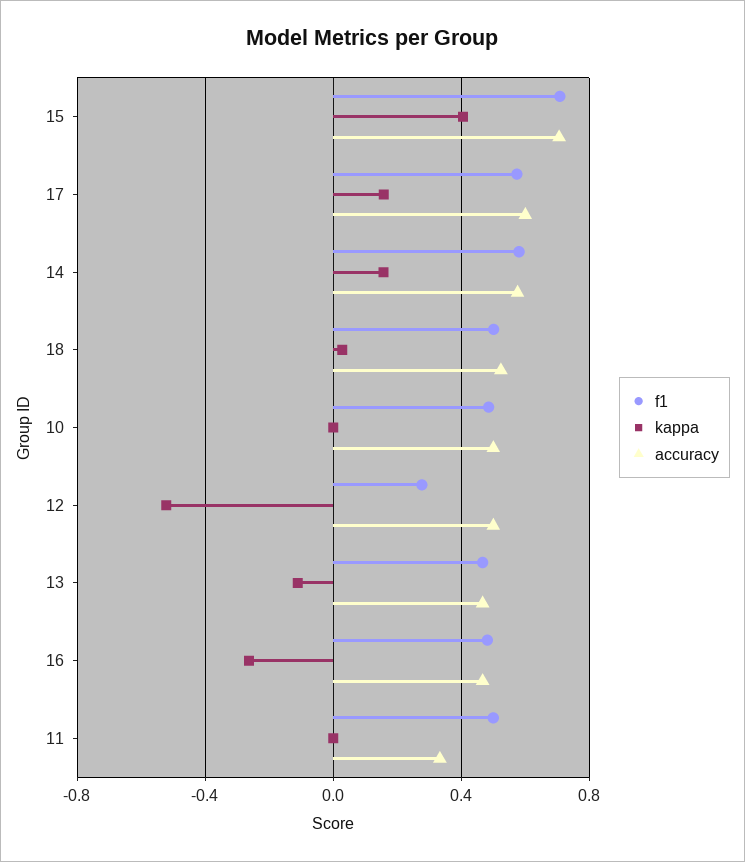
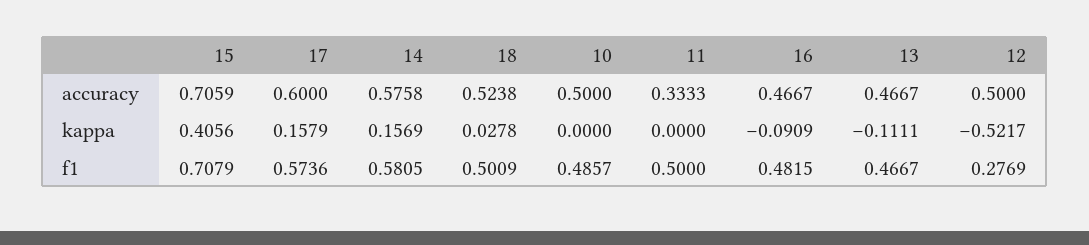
kappa, 16: -0.25 -> -0.0909

